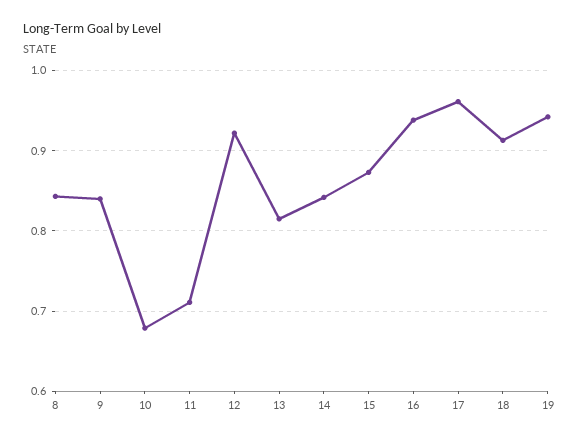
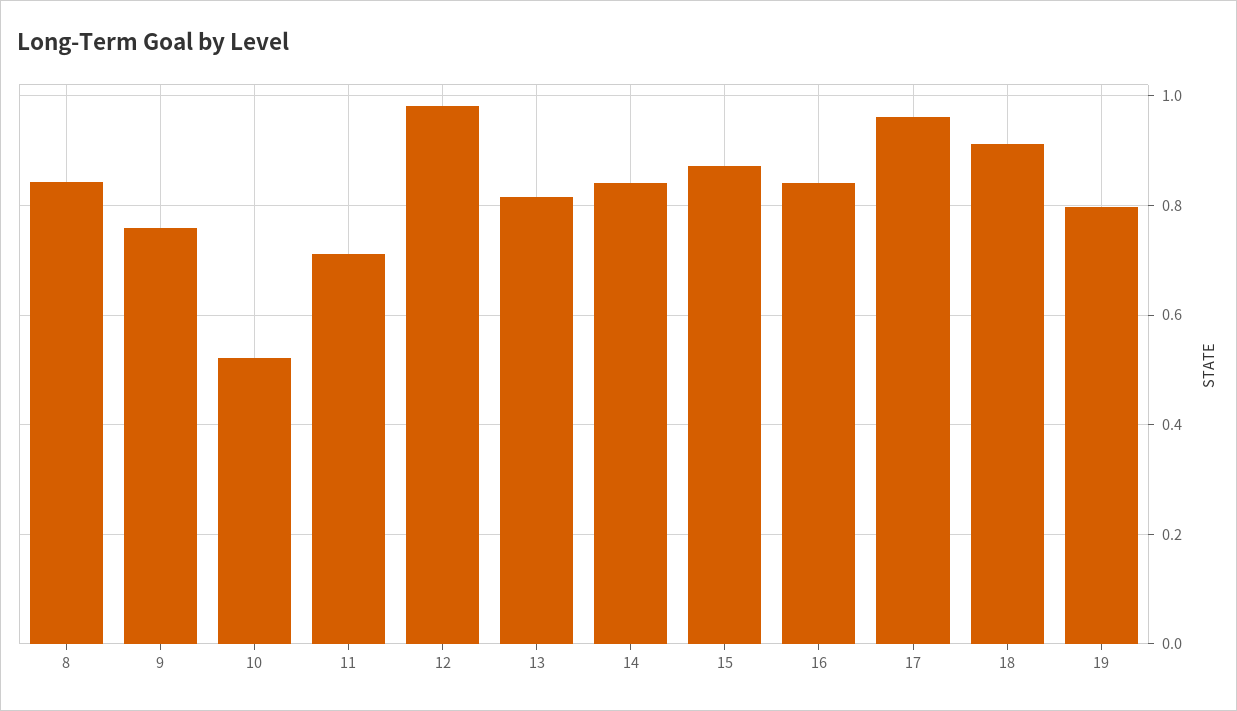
9: 0.84 -> 0.76
10: 0.68 -> 0.52
12: 0.92 -> 0.98
16: 0.94 -> 0.84
19: 0.94 -> 0.8

